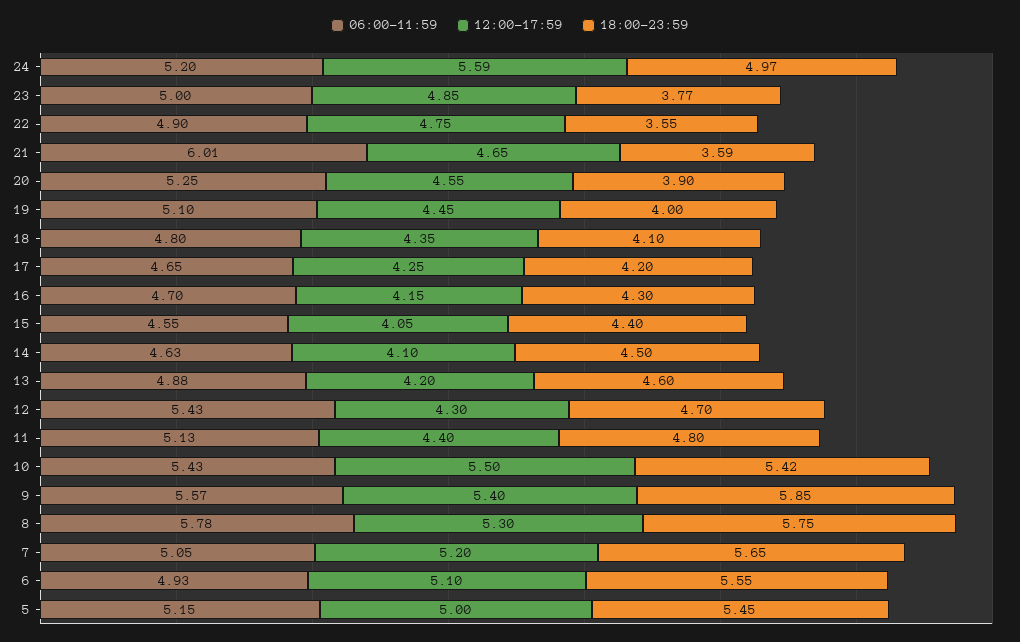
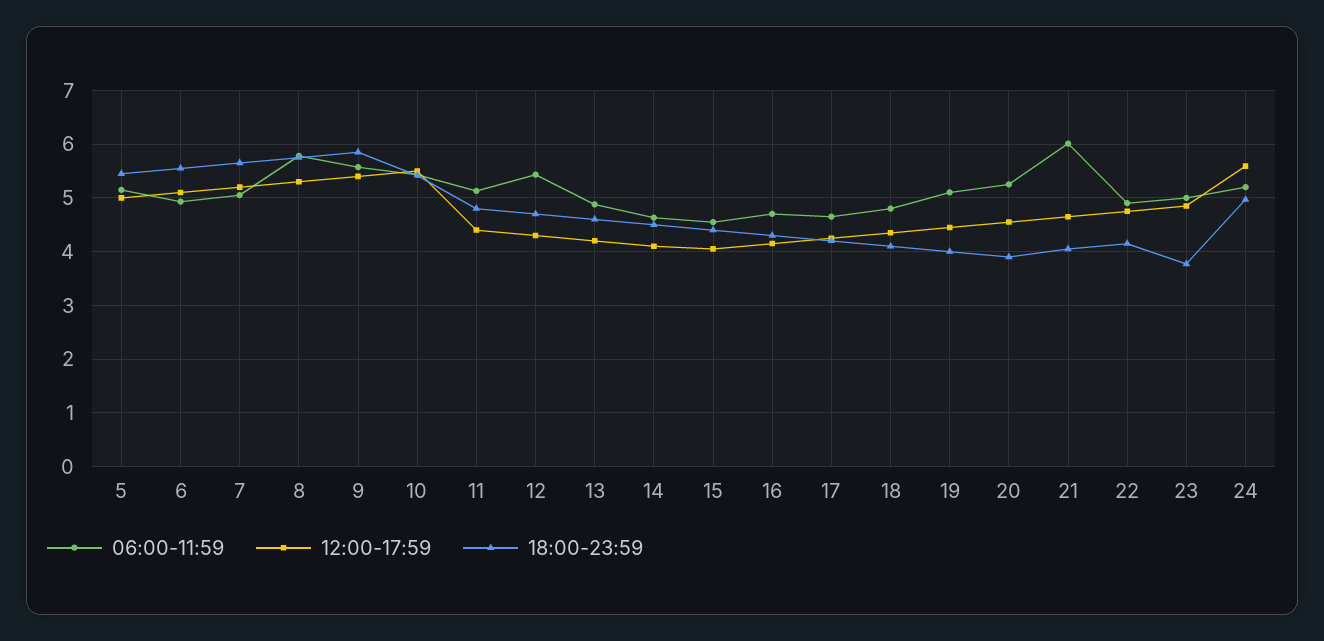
18:00-23:59, 22: 3.55 -> 4.2
18:00-23:59, 21: 3.59 -> 4

